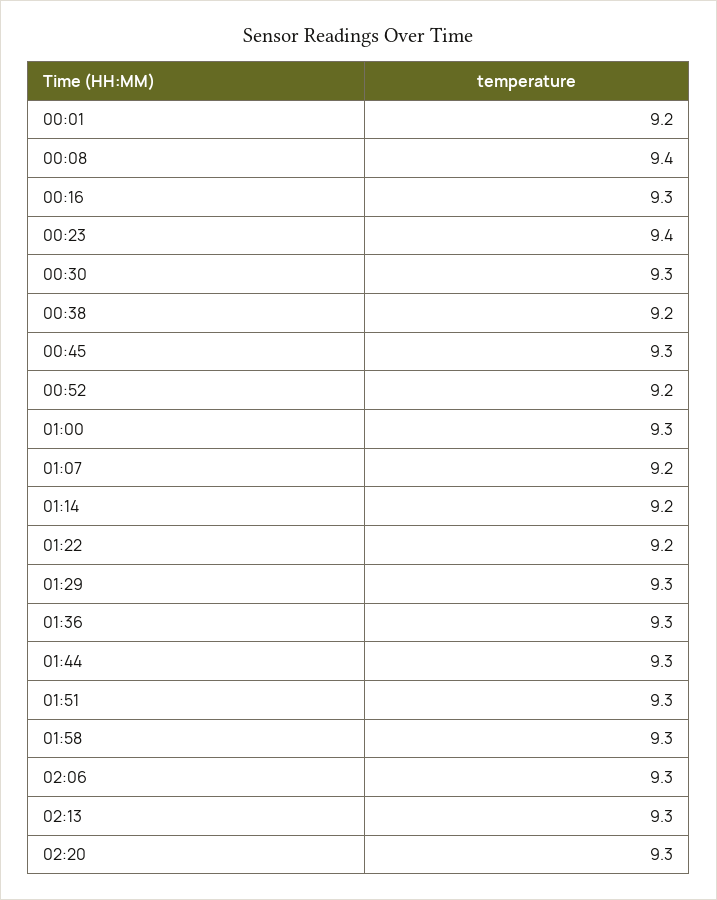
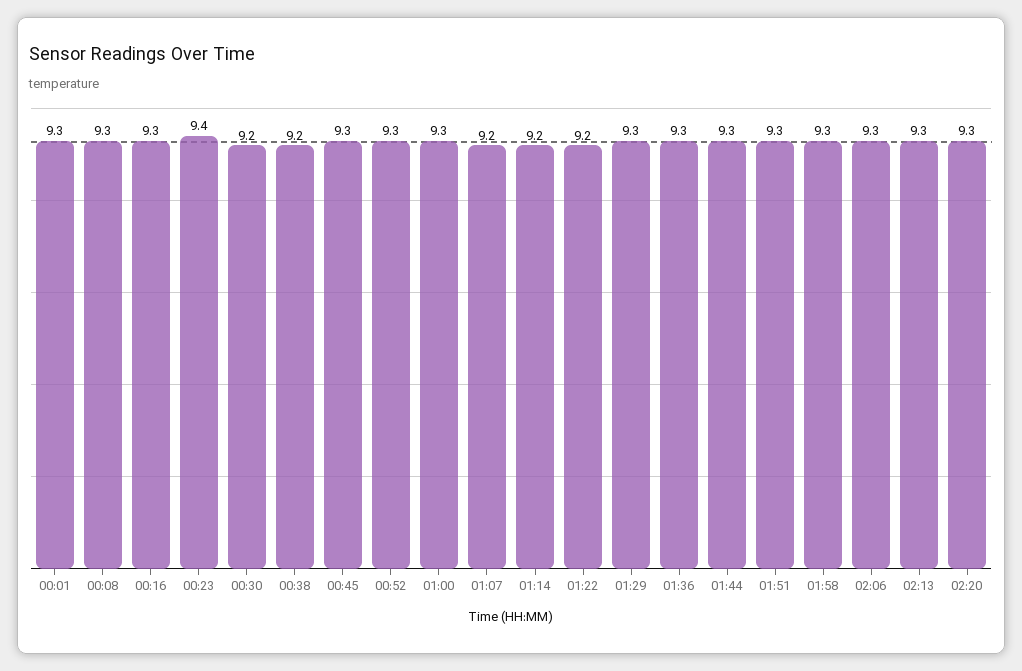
00:01: 9.2 -> 9.3
00:08: 9.4 -> 9.3
00:30: 9.3 -> 9.2
00:52: 9.2 -> 9.3

